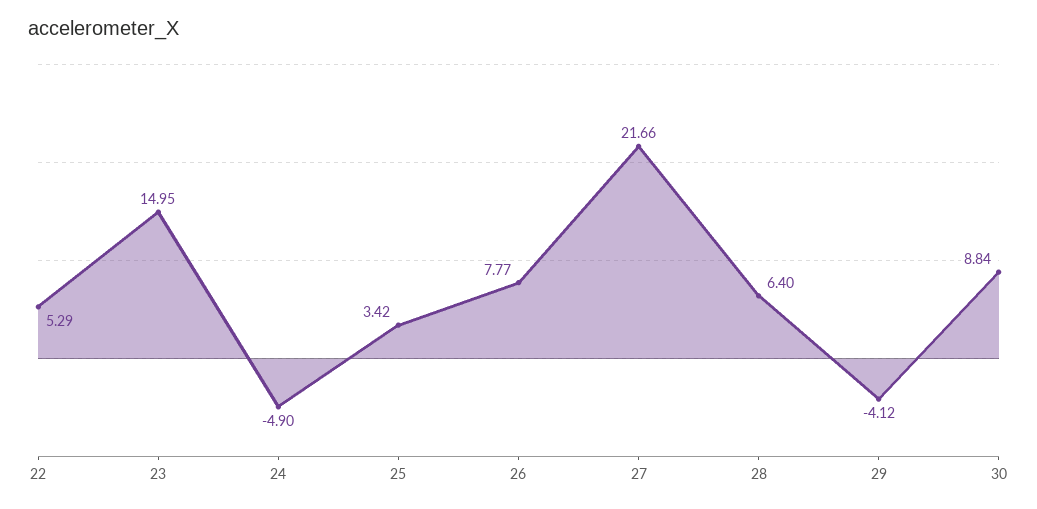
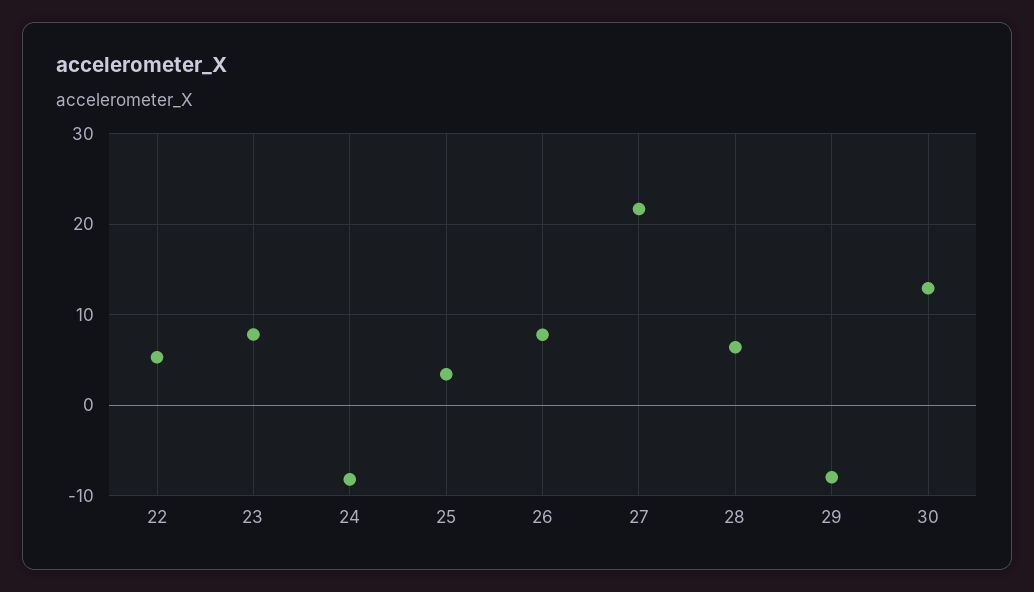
23: 14.95 -> 8
24: -4.9 -> -8
29: -4.12 -> -8
30: 8.84 -> 13

